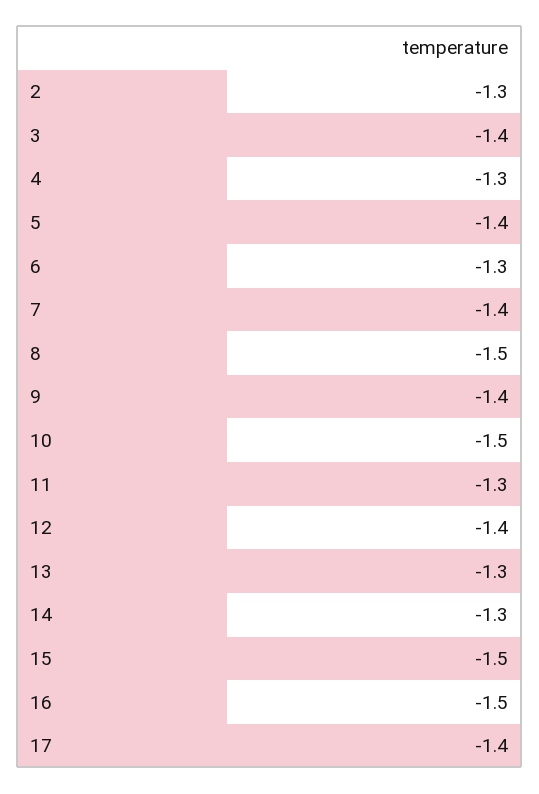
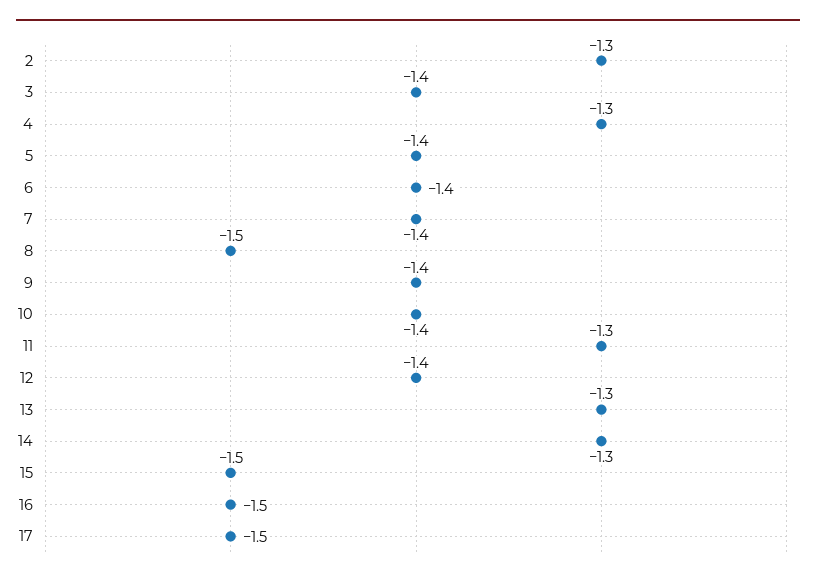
6: -1.3 -> -1.4
10: -1.5 -> -1.4
17: -1.4 -> -1.5

